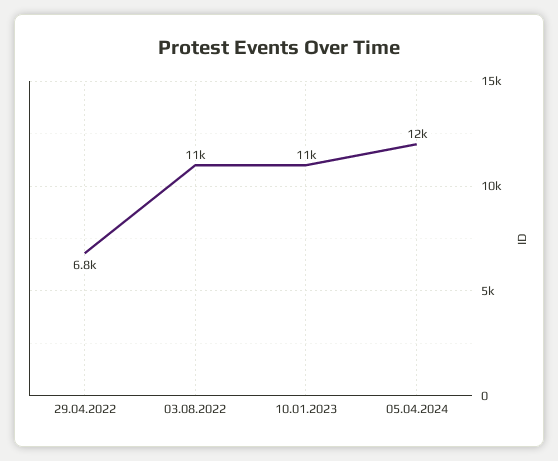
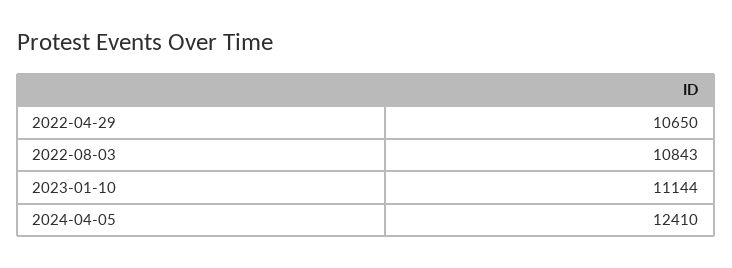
29.04.2022: 6800 -> 10650

